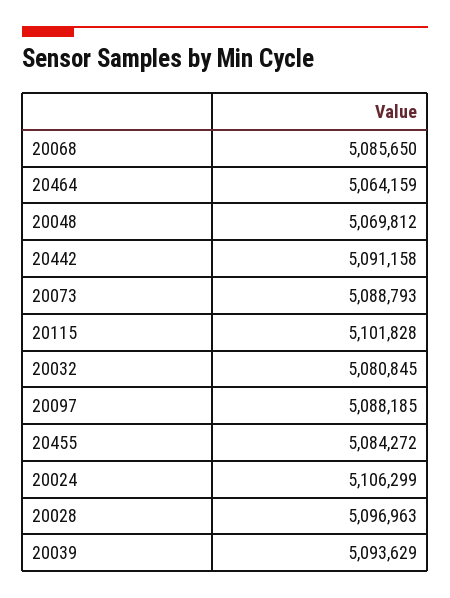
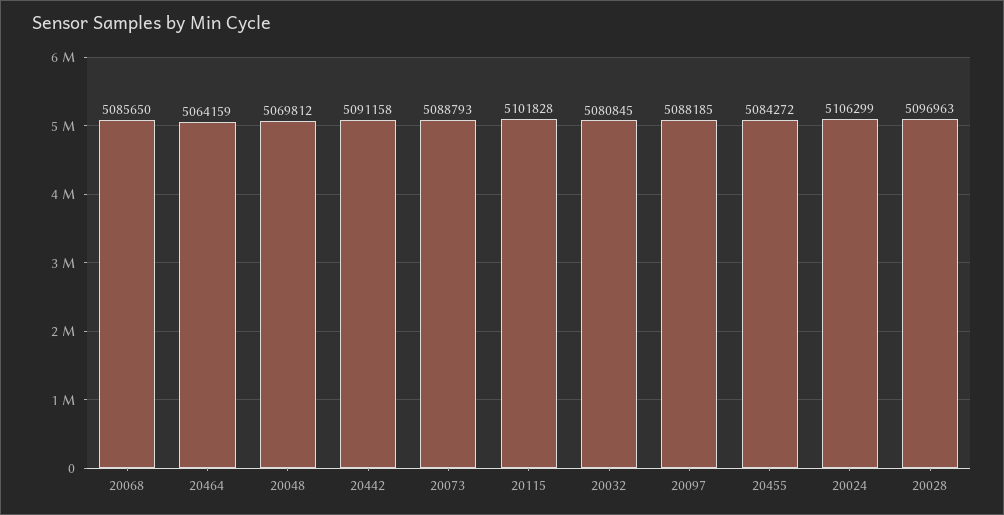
20039: 5093629 -> none

